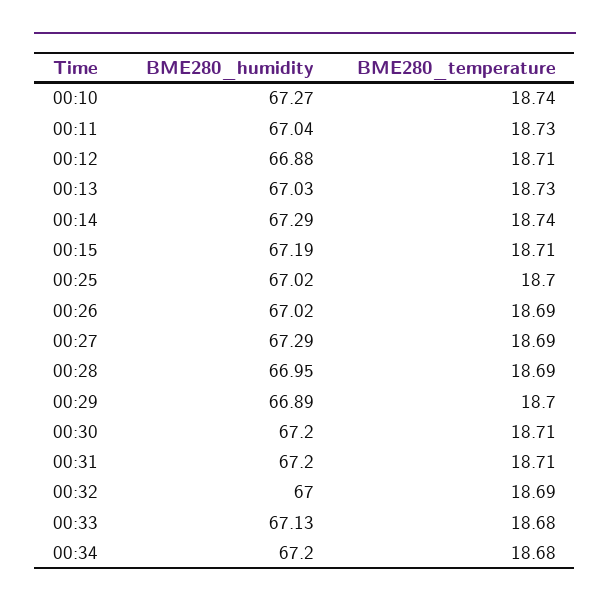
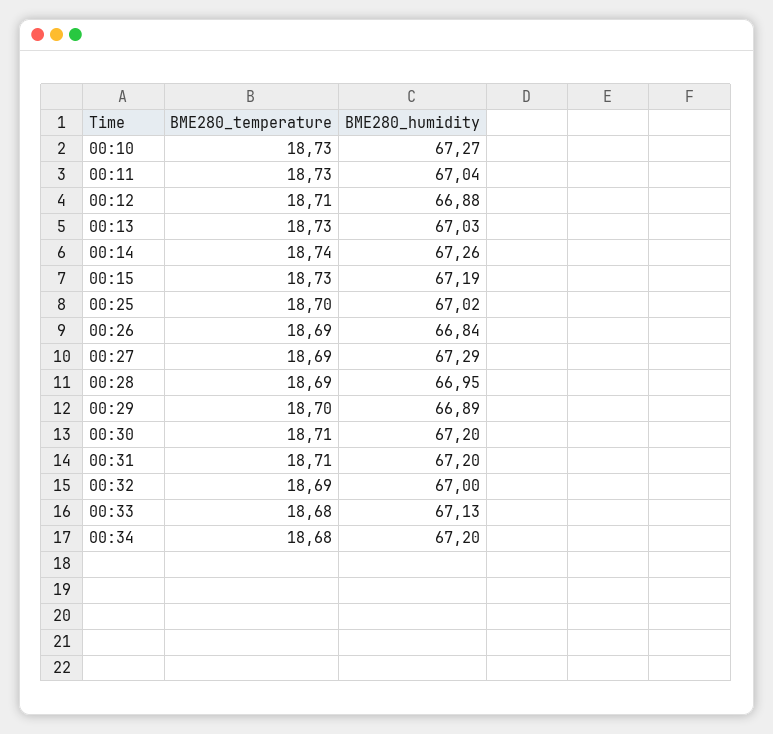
BME280_temperature, 00:10: 18.74 -> 18.73
BME280_humidity, 00:14: 67.29 -> 67.26
BME280_temperature, 00:15: 18.71 -> 18.73
BME280_humidity, 00:26: 67.02 -> 66.84

